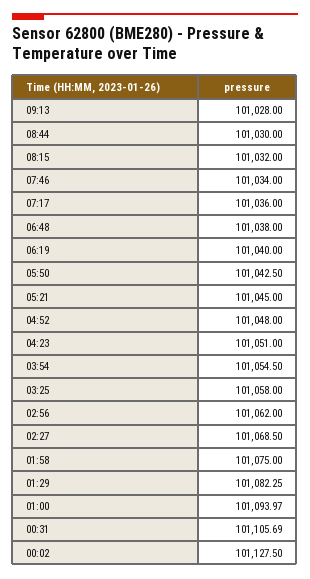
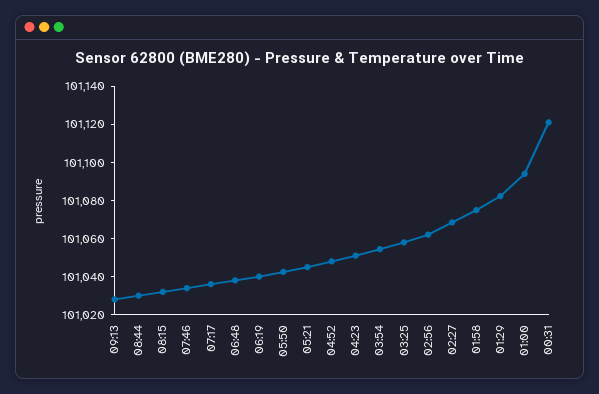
00:31: 101105.69 -> 101120
00:02: 101127.5 -> none

